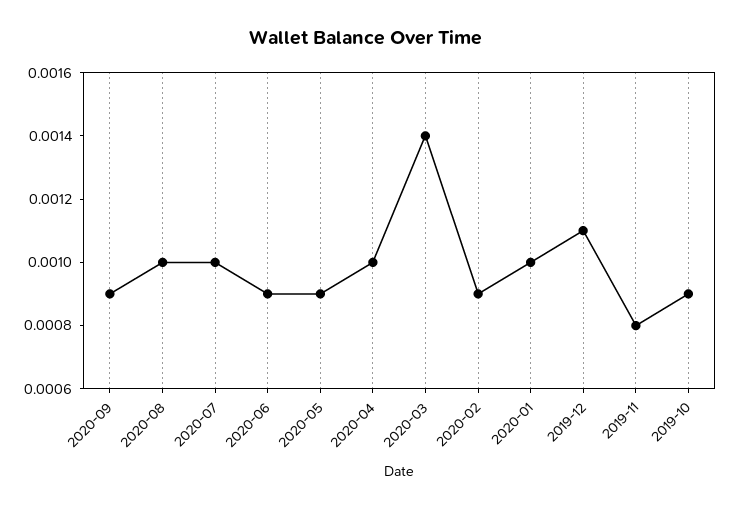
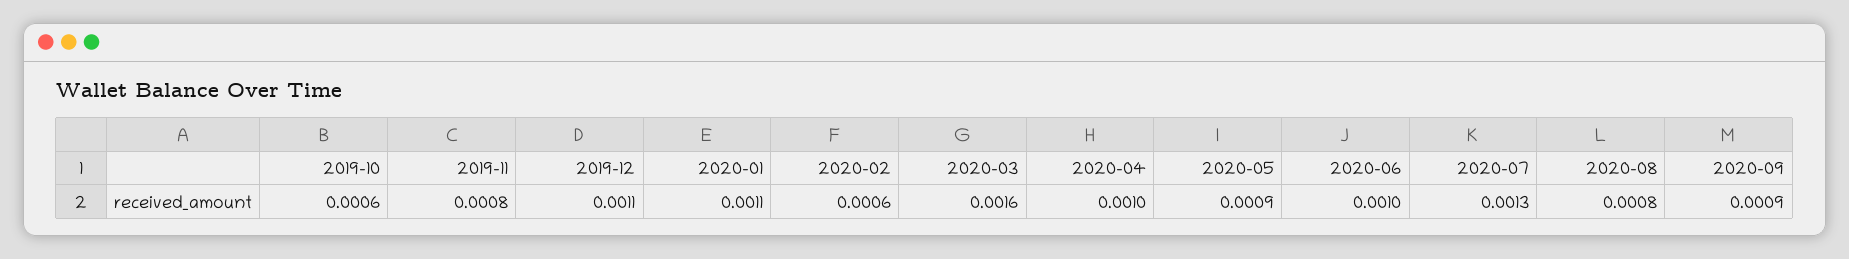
2020-08: 0.001 -> 0.0008
2020-07: 0.001 -> 0.0013
2020-06: 0.0009 -> 0.001
2020-03: 0.0014 -> 0.0016
2020-02: 0.0009 -> 0.0006
2020-01: 0.001 -> 0.0011
2019-10: 0.0009 -> 0.0006

